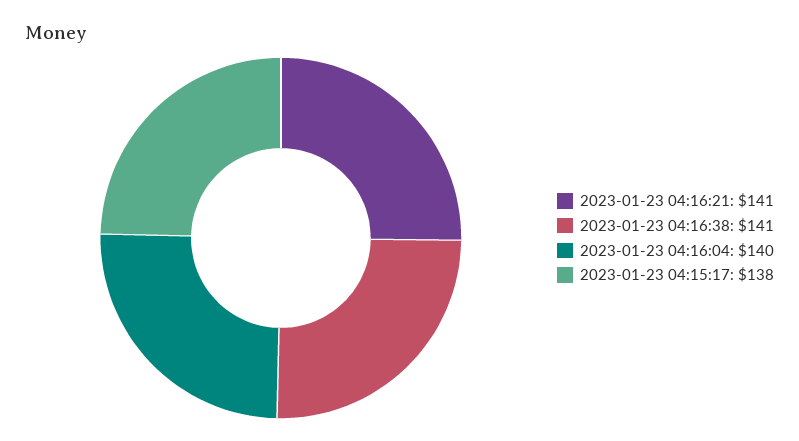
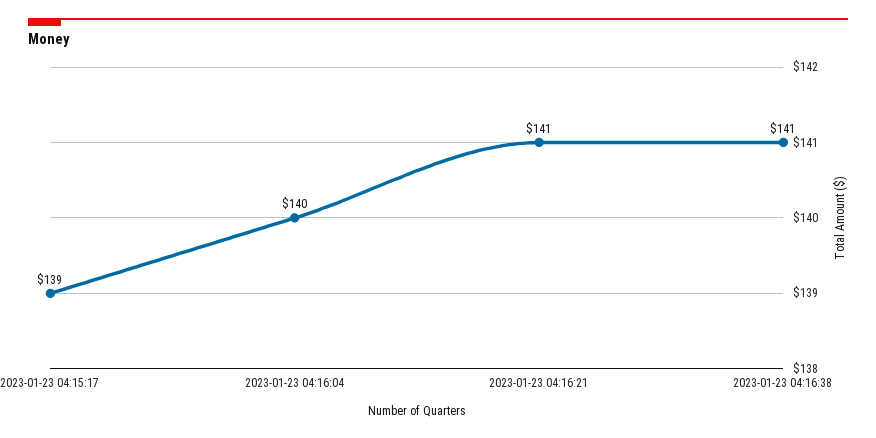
2023-01-23 04:15:17: 138 -> 139

